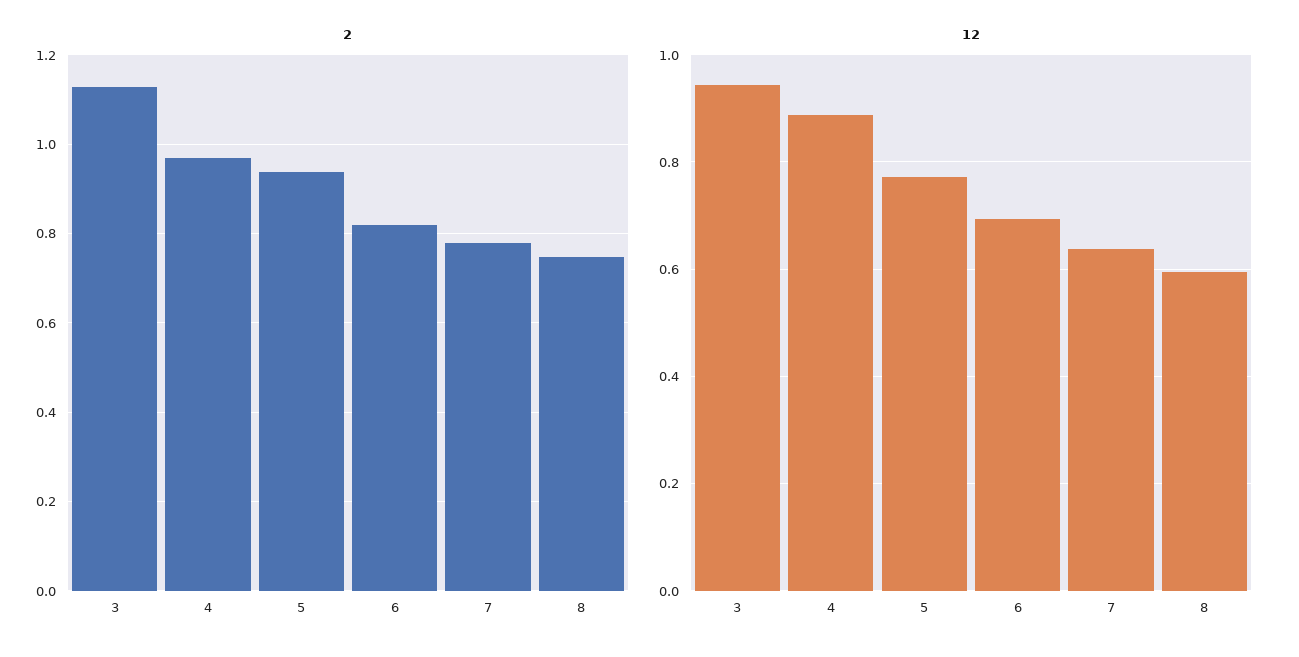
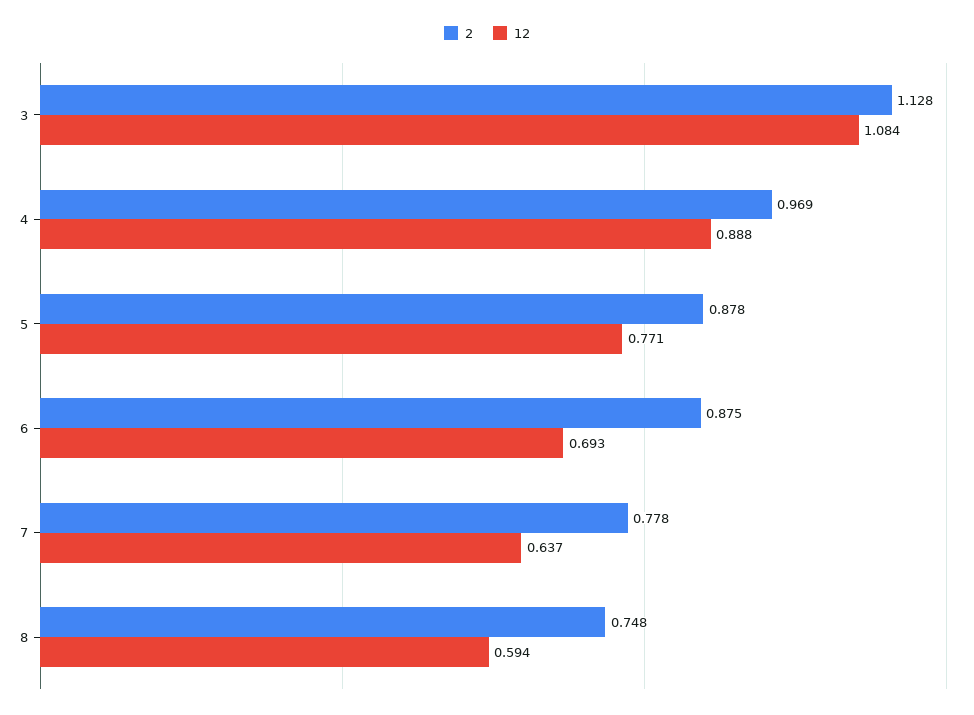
2, 5: 0.94 -> 0.878
2, 6: 0.82 -> 0.875
12, 3: 0.94 -> 1.084

